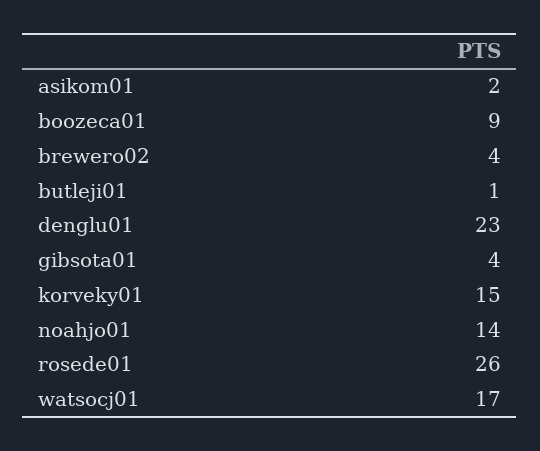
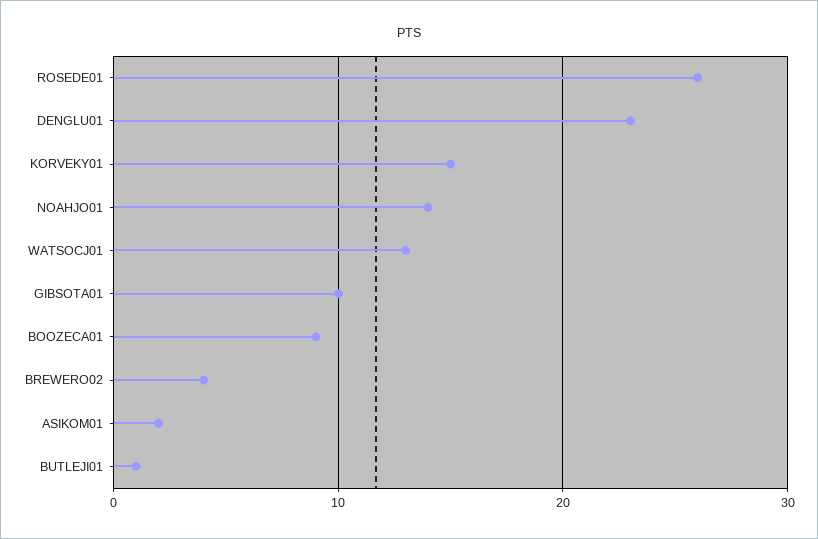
gibsota01: 4 -> 10
watsocj01: 17 -> 13

